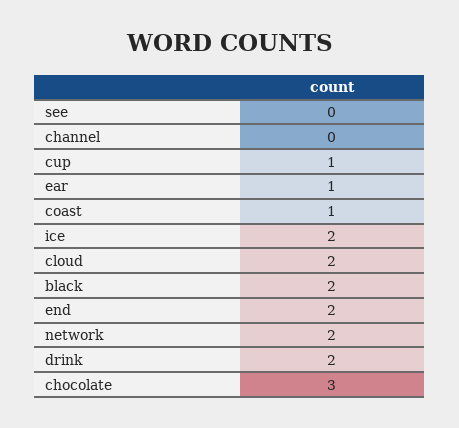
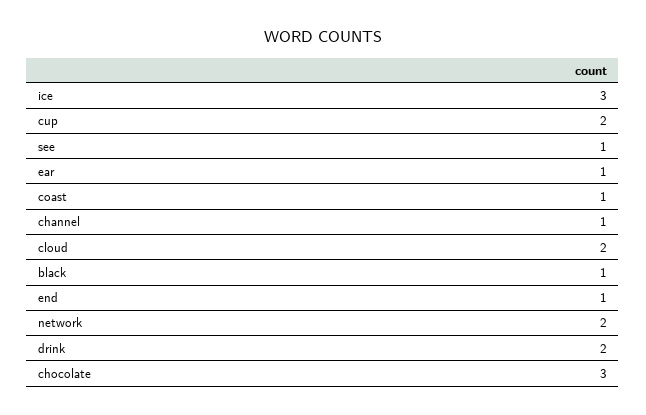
see: 0 -> 1
channel: 0 -> 1
cup: 1 -> 2
ice: 2 -> 3
black: 2 -> 1
end: 2 -> 1

